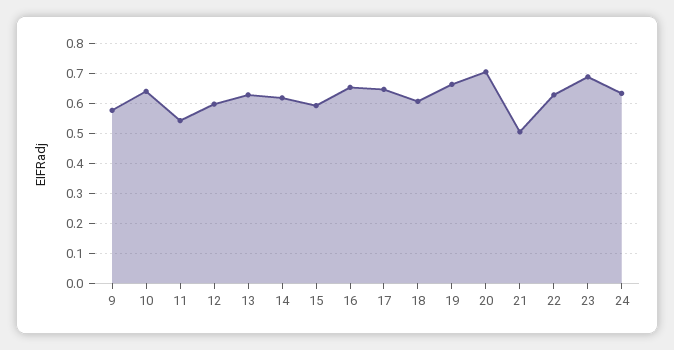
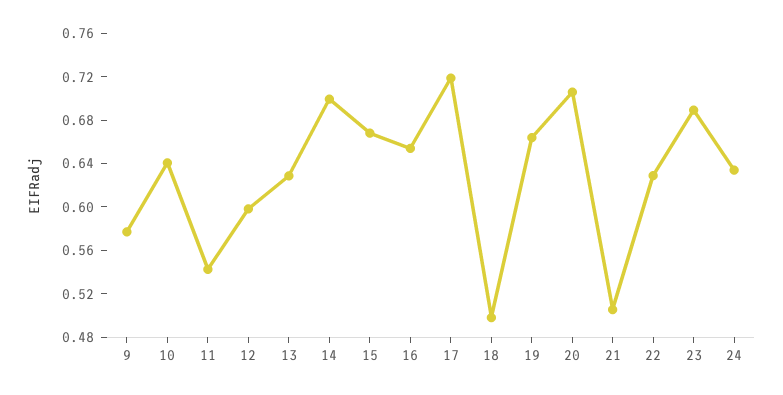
14: 0.625 -> 0.7
15: 0.6 -> 0.67
17: 0.65 -> 0.72
18: 0.6 -> 0.5

